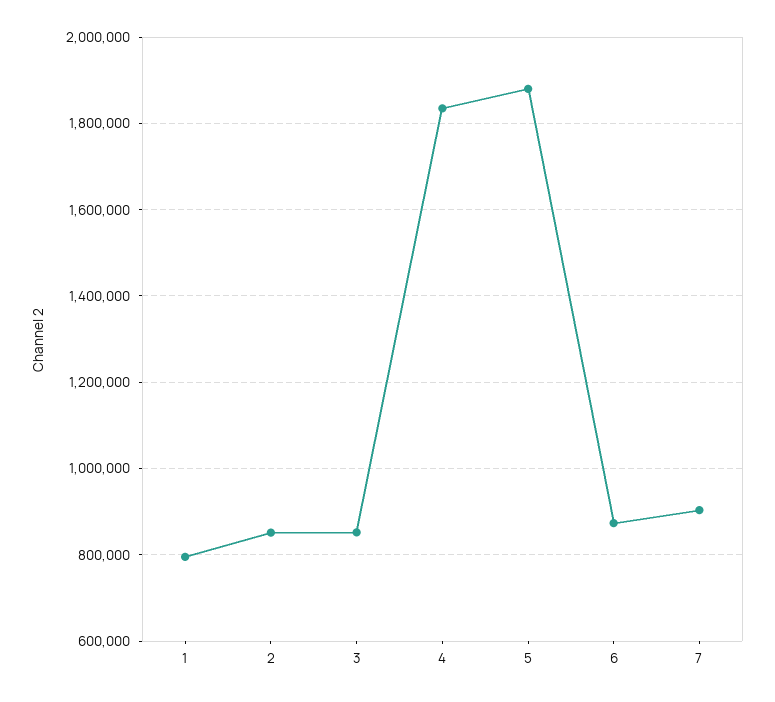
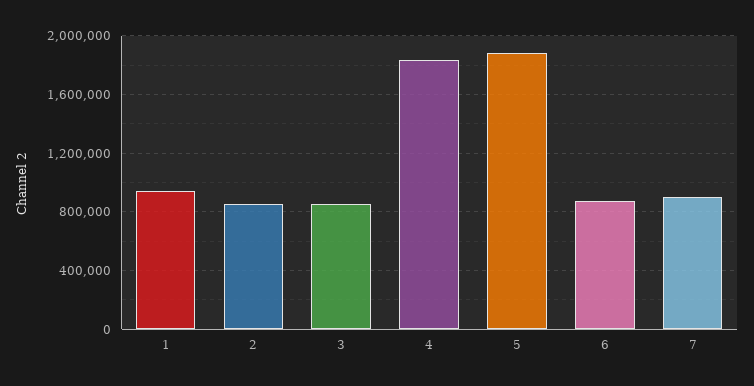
1: 800000 -> 950000

